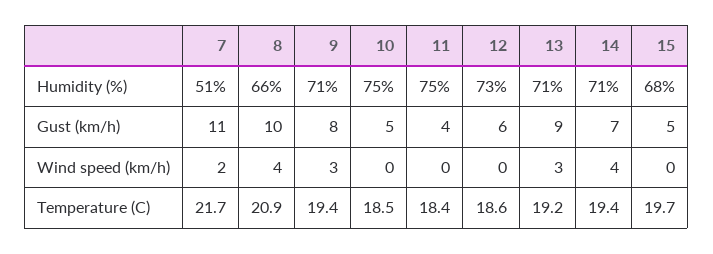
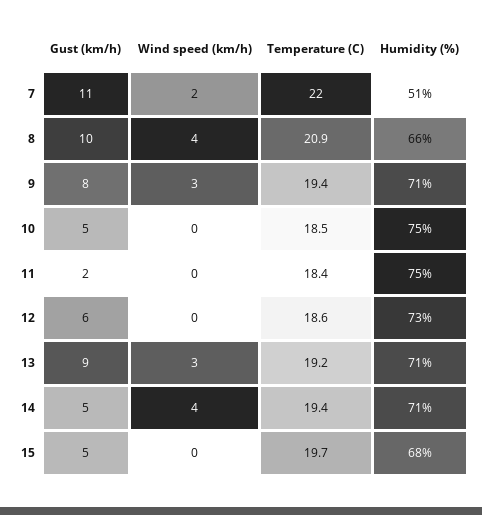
11, Gust (km/h): 4 -> 2
14, Gust (km/h): 7 -> 5
7, Temperature (C): 21.7 -> 22

